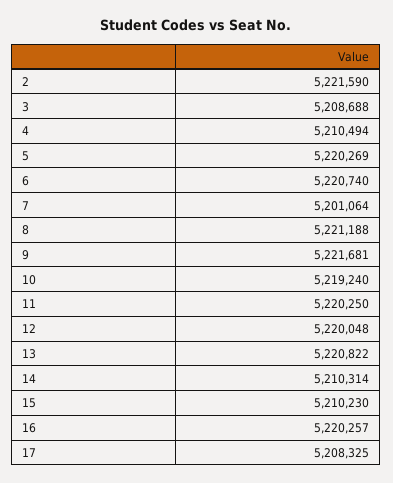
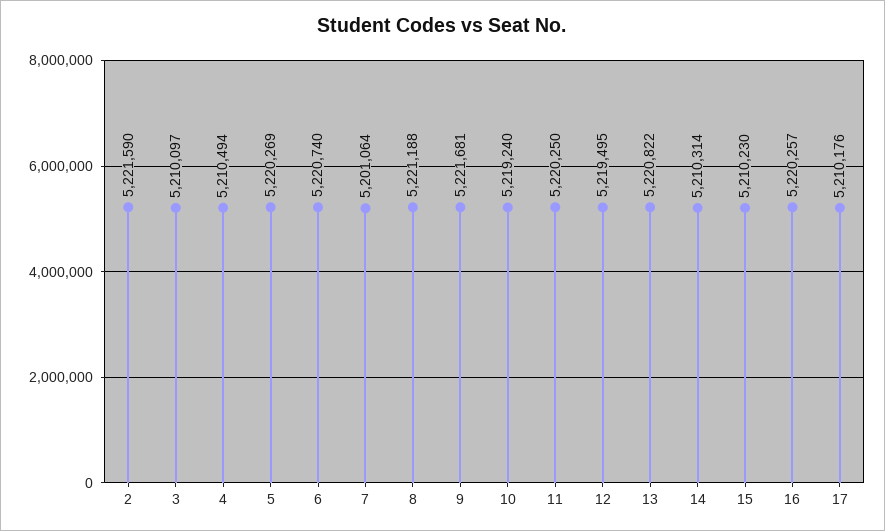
3: 5208688 -> 5210097
12: 5220048 -> 5219495
17: 5208325 -> 5210176

